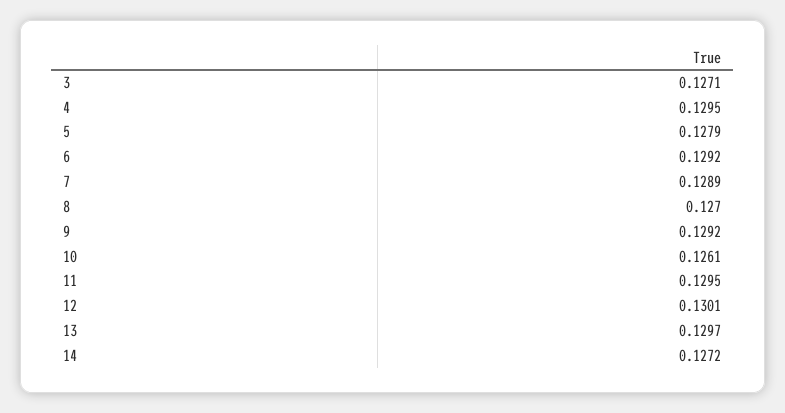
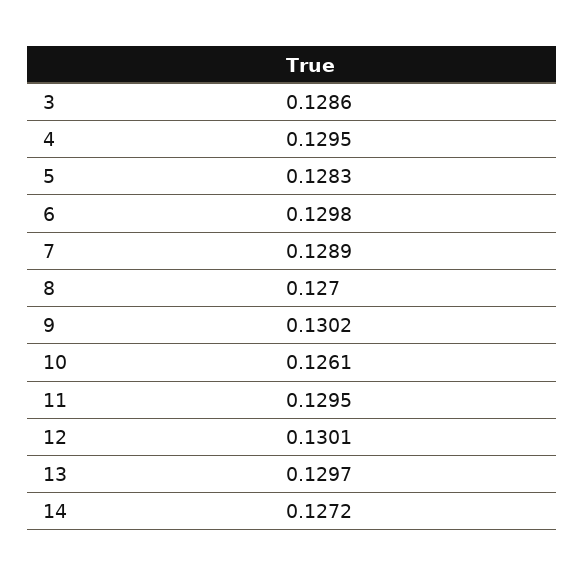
3: 0.1271 -> 0.1286
5: 0.1279 -> 0.1283
6: 0.1292 -> 0.1298
9: 0.1292 -> 0.1302

